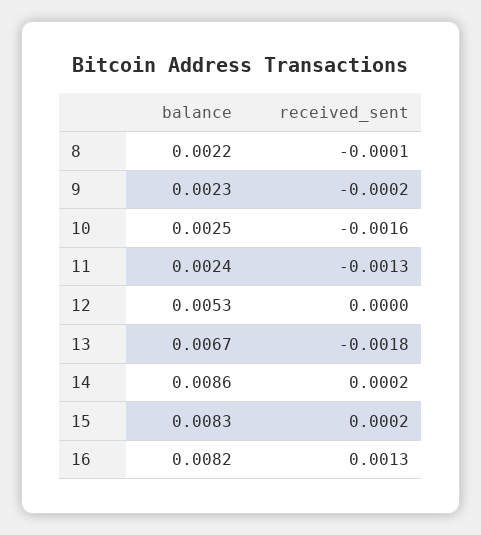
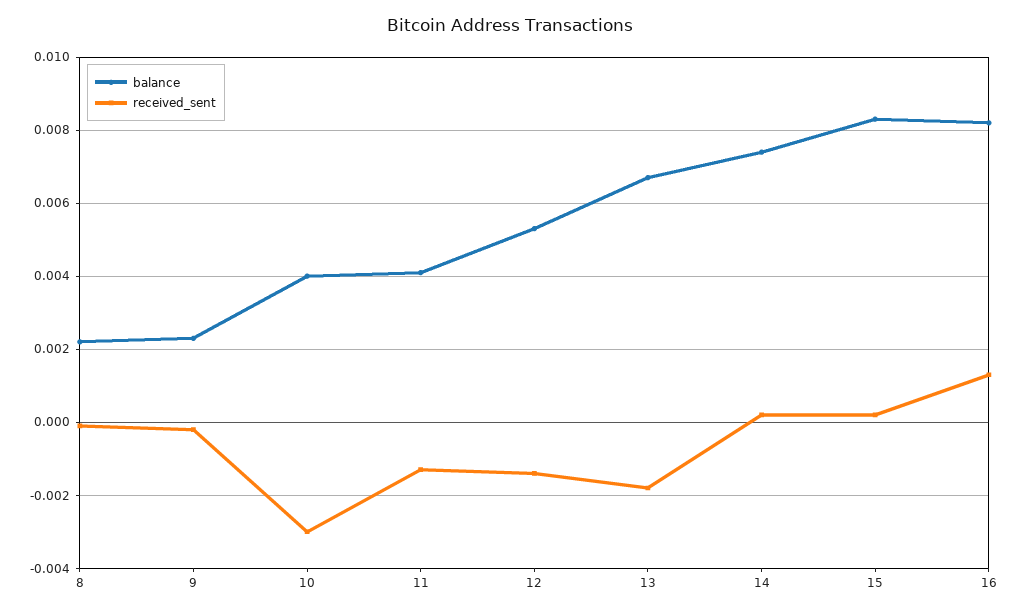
balance, 10: 0.0025 -> 0.004
received_sent, 10: -0.0016 -> -0.003
balance, 11: 0.0024 -> 0.004
received_sent, 12: 0 -> -0.0015
balance, 14: 0.0086 -> 0.0075

